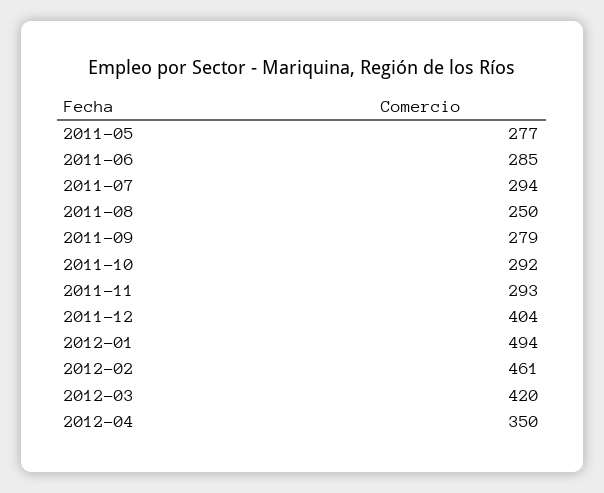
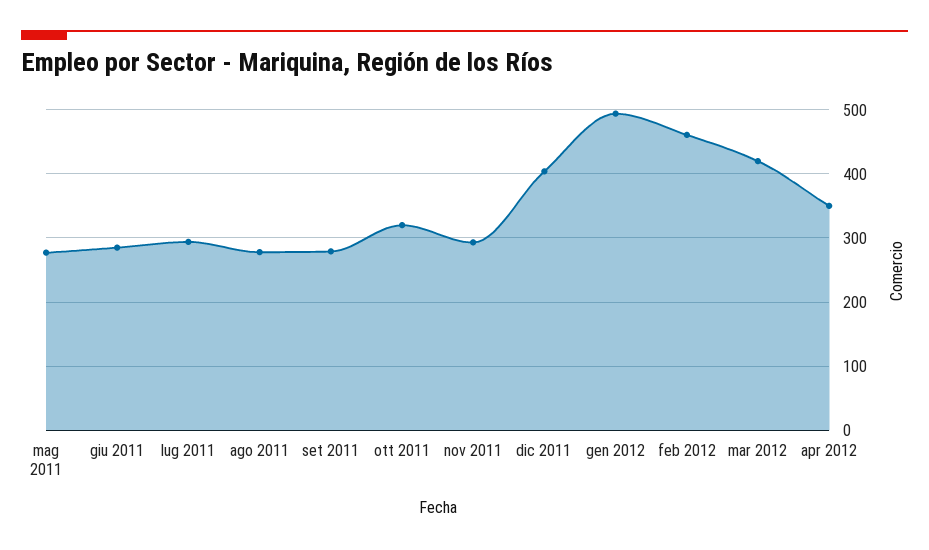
2011-08: 250 -> 280
2011-10: 292 -> 320

